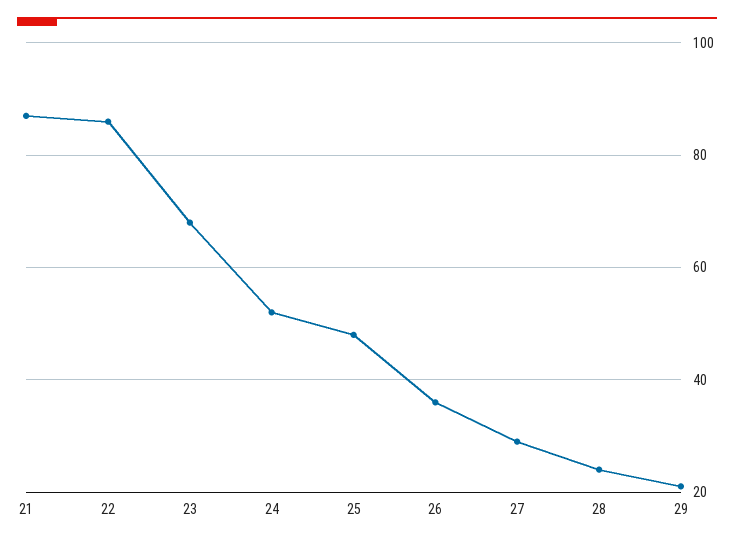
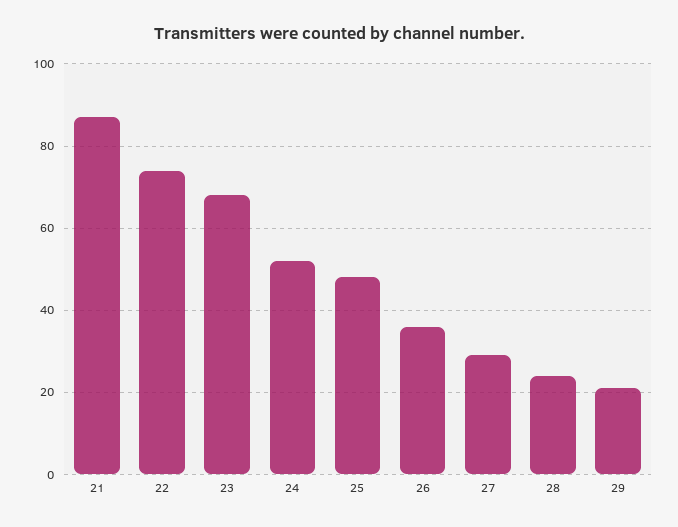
22: 85 -> 75

